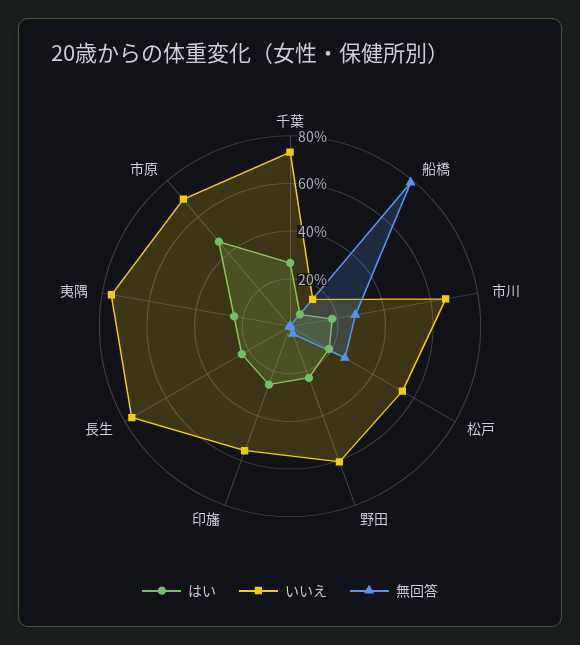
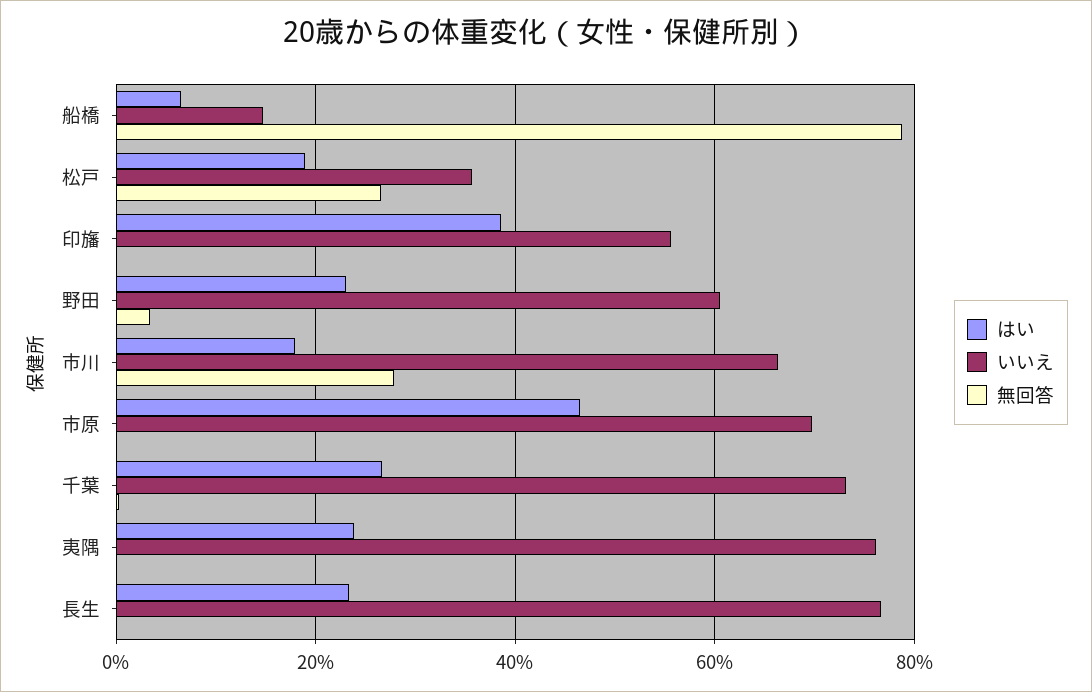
いいえ, 松戸: 55 -> 36
はい, 印旛: 25 -> 38

